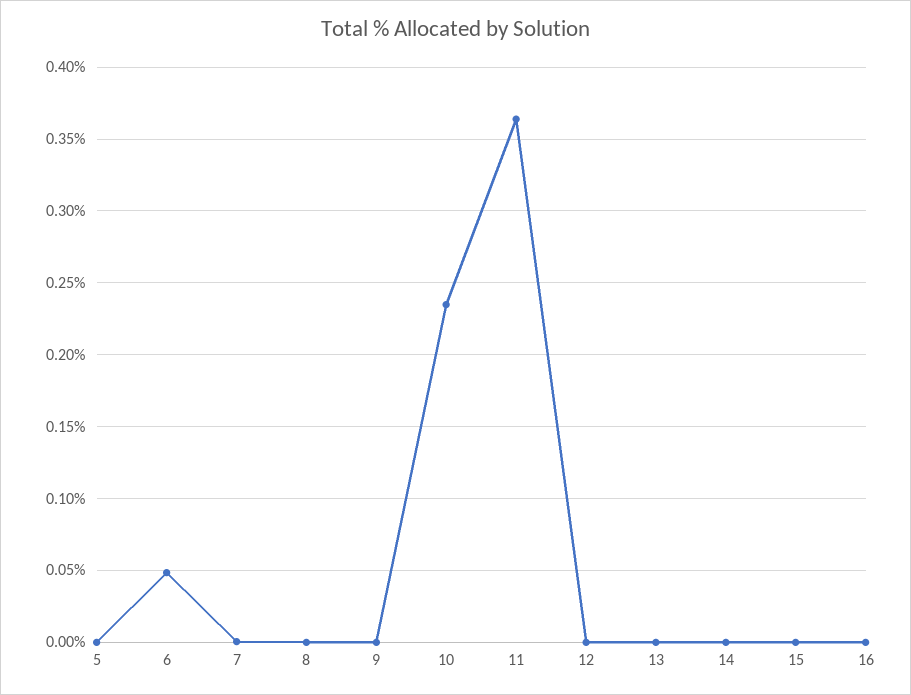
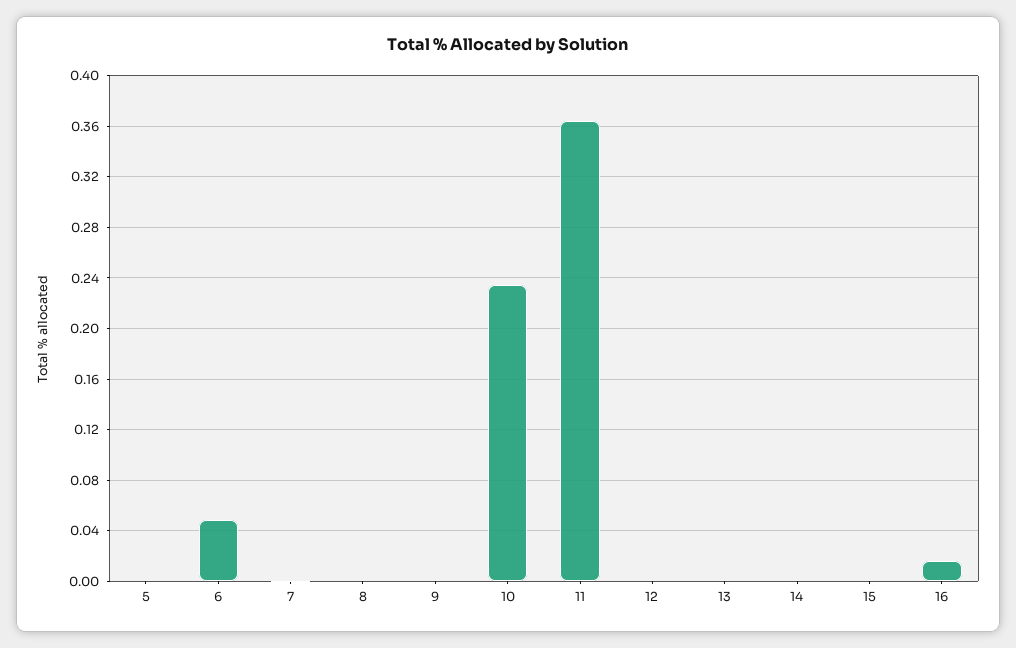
16: 0 -> 0.015

